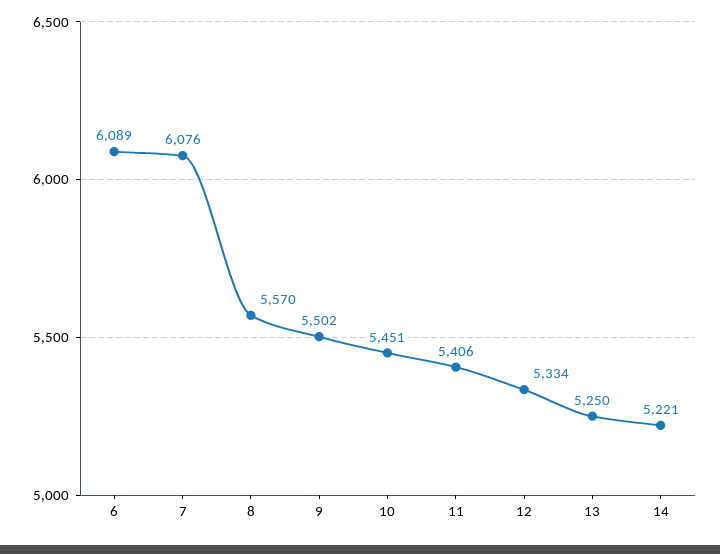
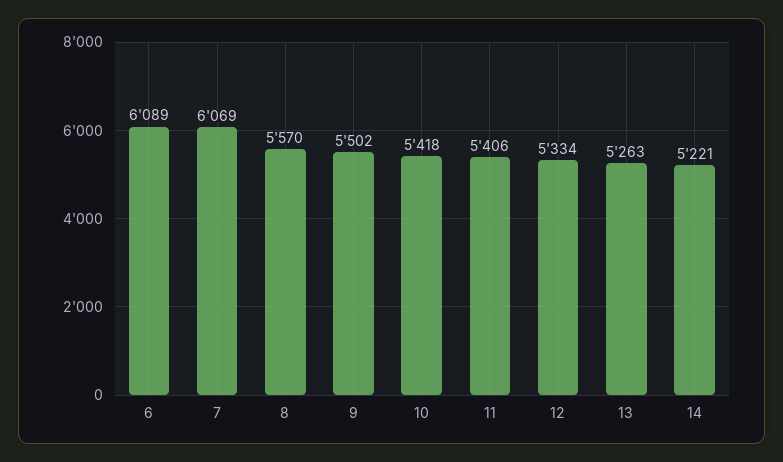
7: 6076 -> 6069
10: 5451 -> 5418
13: 5250 -> 5263

